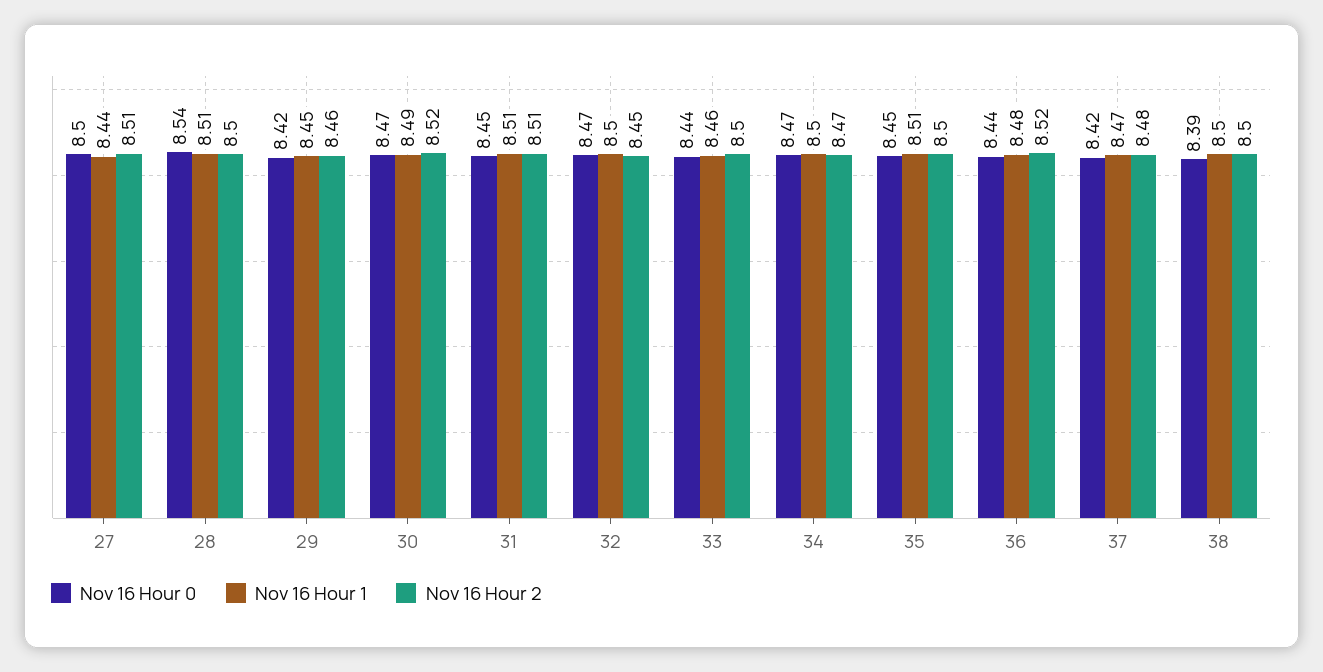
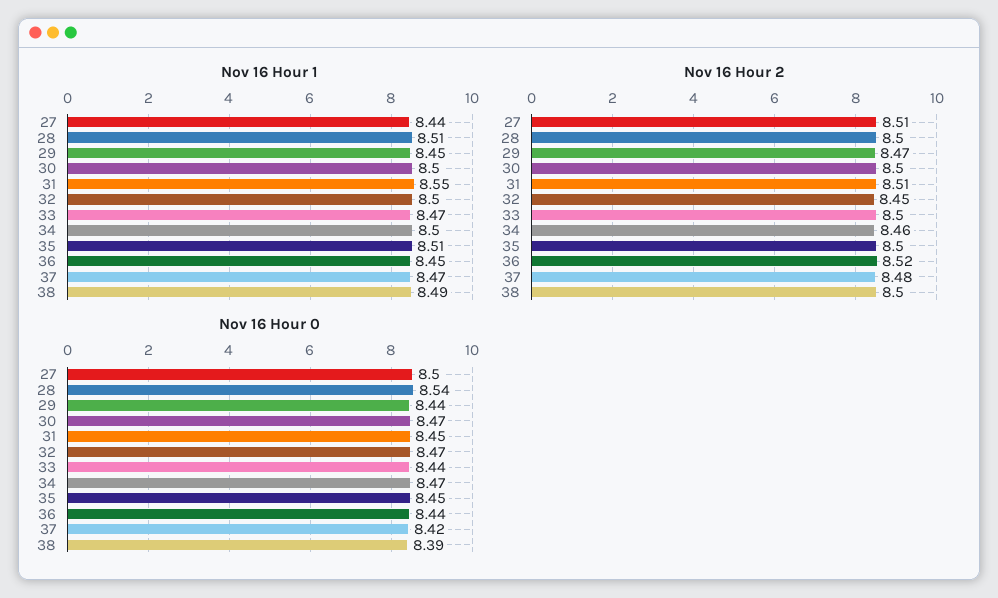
Nov 16 Hour 0, 29: 8.42 -> 8.44
Nov 16 Hour 2, 29: 8.46 -> 8.47
Nov 16 Hour 1, 30: 8.49 -> 8.5
Nov 16 Hour 2, 30: 8.52 -> 8.5
Nov 16 Hour 1, 31: 8.51 -> 8.55
Nov 16 Hour 1, 33: 8.46 -> 8.47
Nov 16 Hour 2, 34: 8.47 -> 8.46
Nov 16 Hour 1, 36: 8.48 -> 8.45
Nov 16 Hour 1, 38: 8.5 -> 8.49

